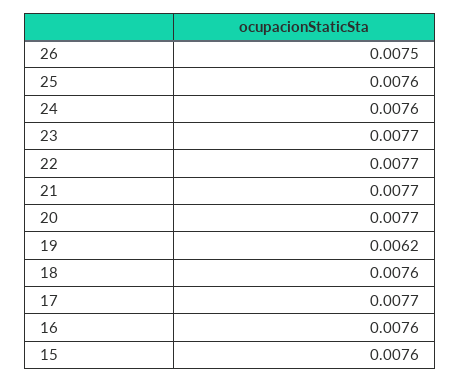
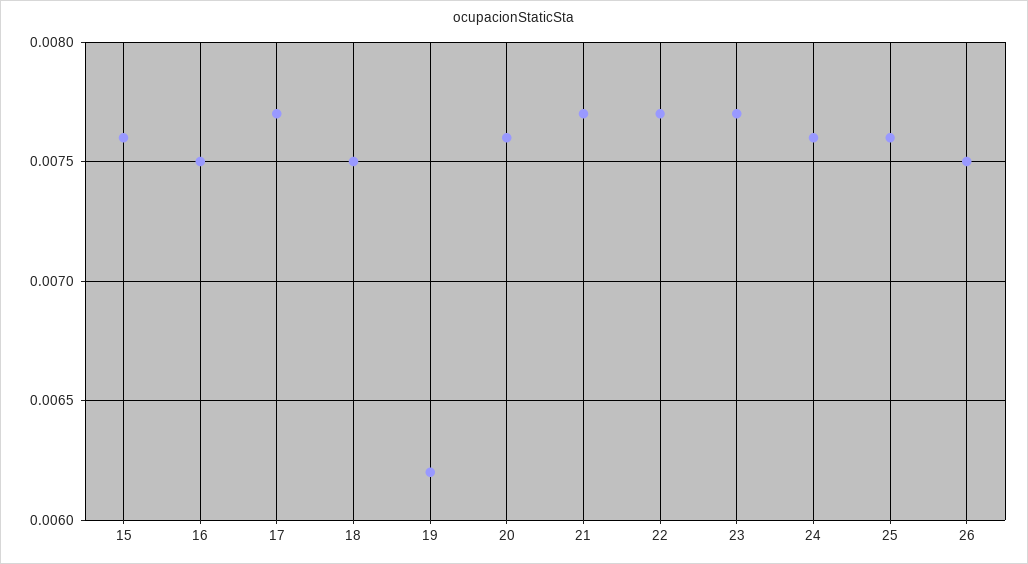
20: 0.0077 -> 0.0076
18: 0.0076 -> 0.0075
16: 0.0076 -> 0.0075

